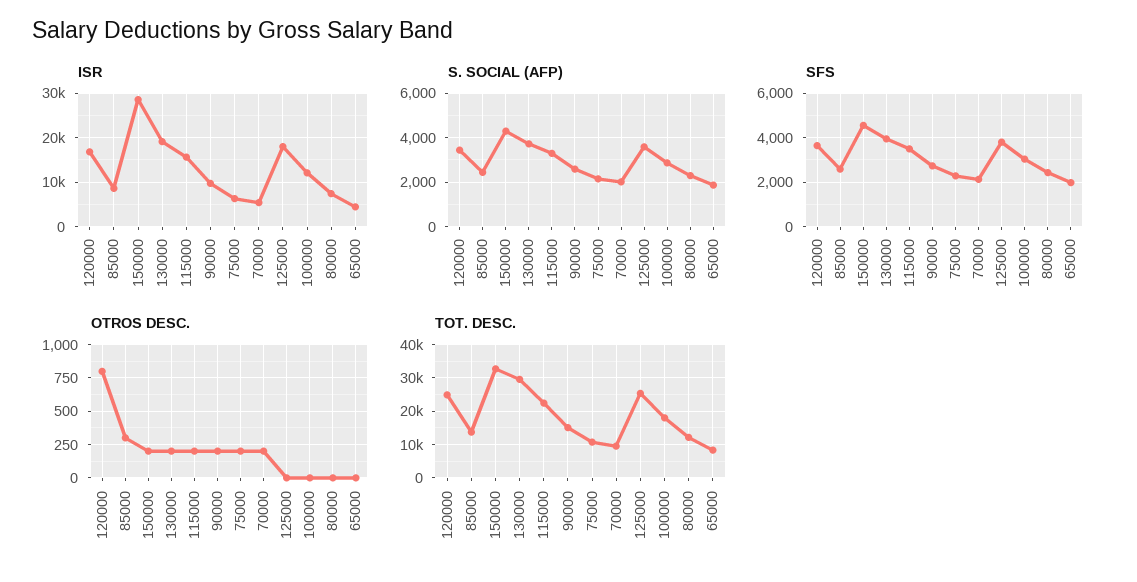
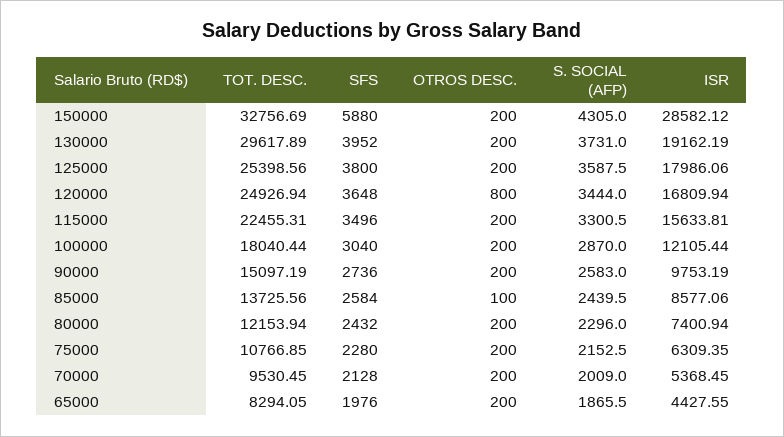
SFS, 150000: 4500 -> 5880
OTROS DESC., 85000: 300 -> 100
OTROS DESC., 125000: 0 -> 200
OTROS DESC., 100000: 0 -> 200
OTROS DESC., 80000: 0 -> 200
OTROS DESC., 65000: 0 -> 200

